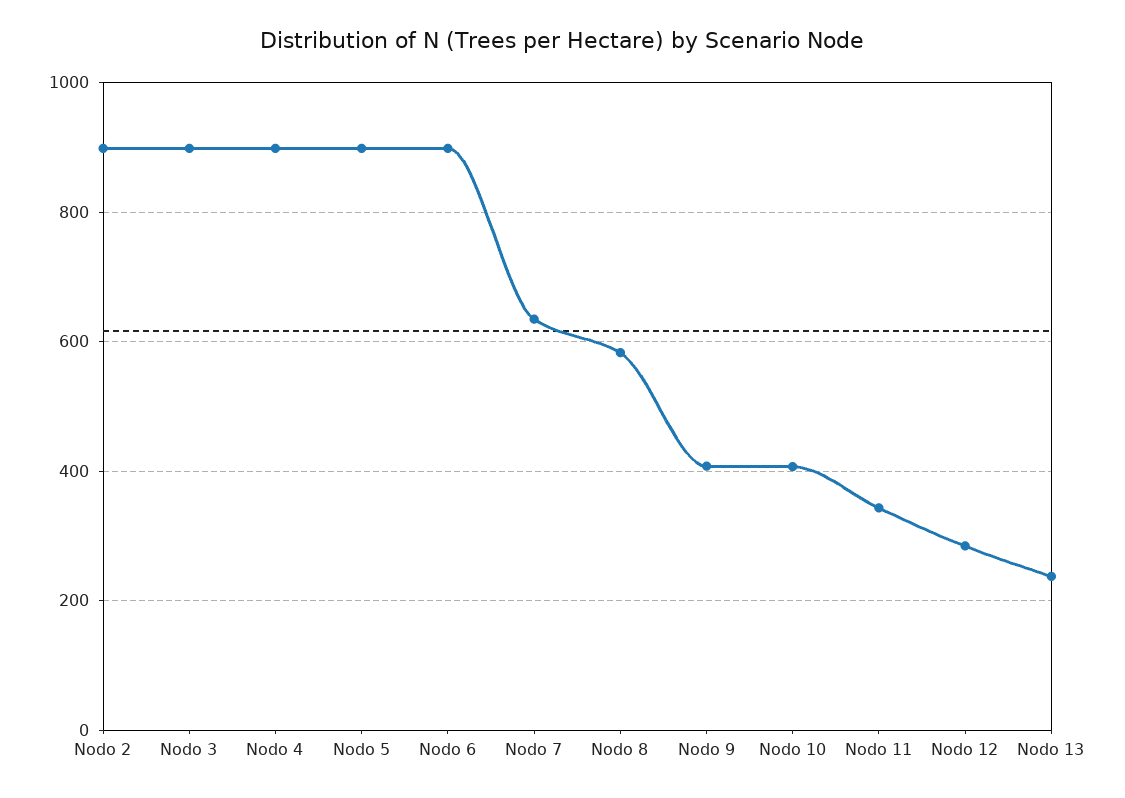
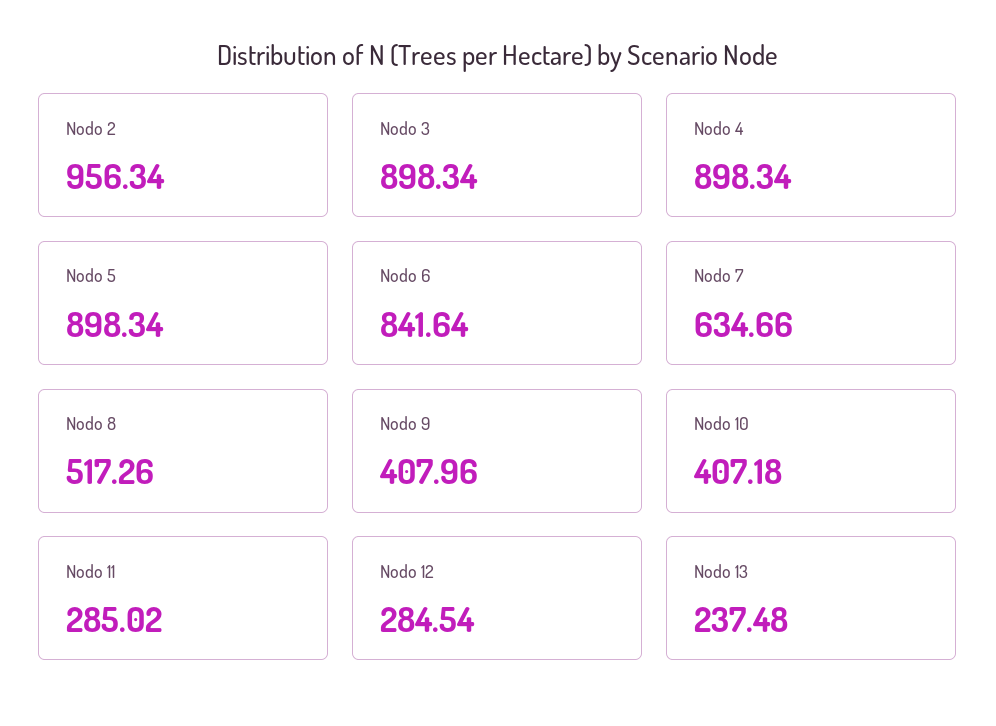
Nodo 2: 900 -> 956.34
Nodo 6: 900 -> 841.64
Nodo 8: 580 -> 517.26
Nodo 11: 340 -> 285.02

